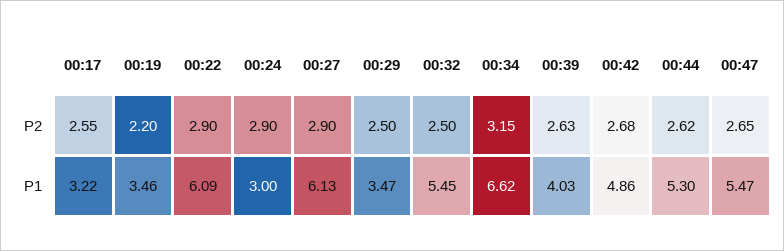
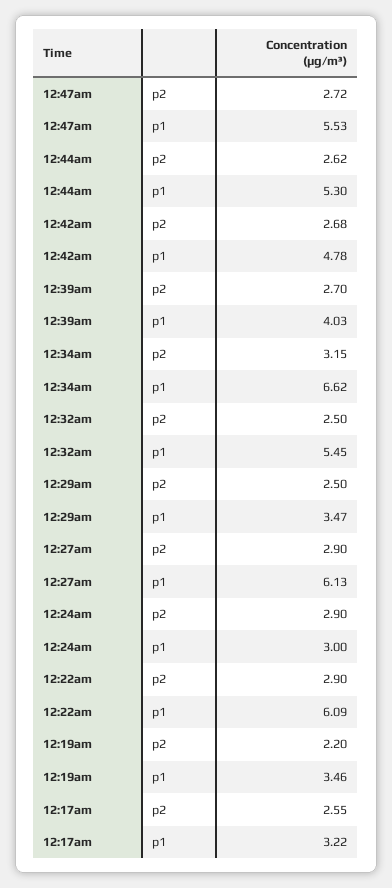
00:39, P2: 2.63 -> 2.7
00:47, P2: 2.65 -> 2.72
00:42, P1: 4.86 -> 4.78
00:47, P1: 5.47 -> 5.53

